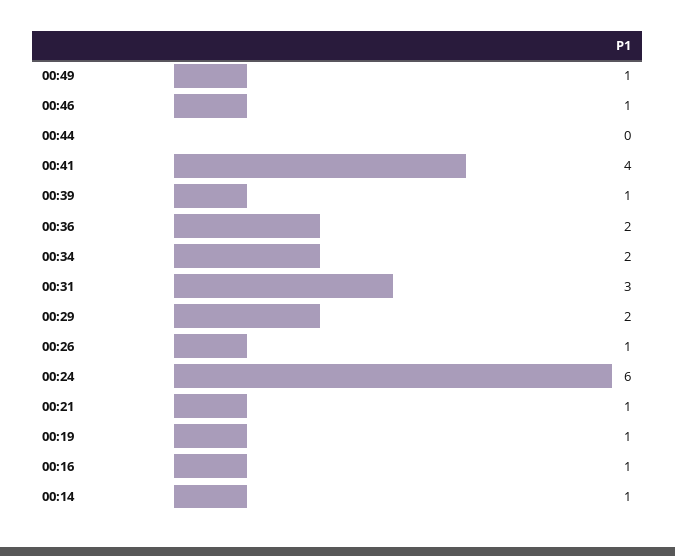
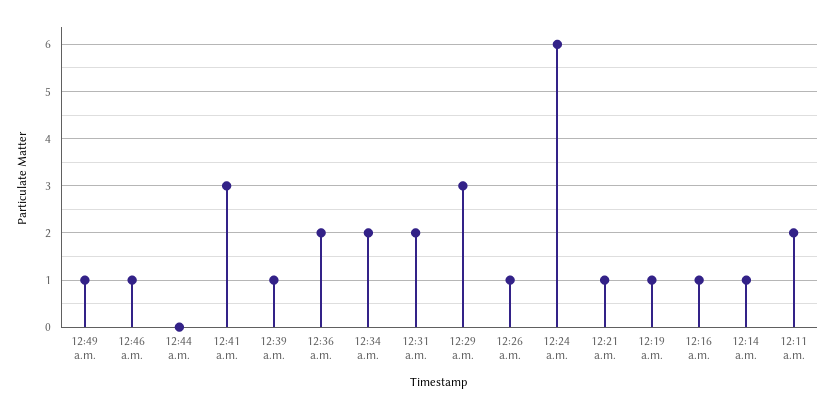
00:41: 4 -> 3
00:31: 3 -> 2
00:29: 2 -> 3
12:11 a.m.: none -> 2

